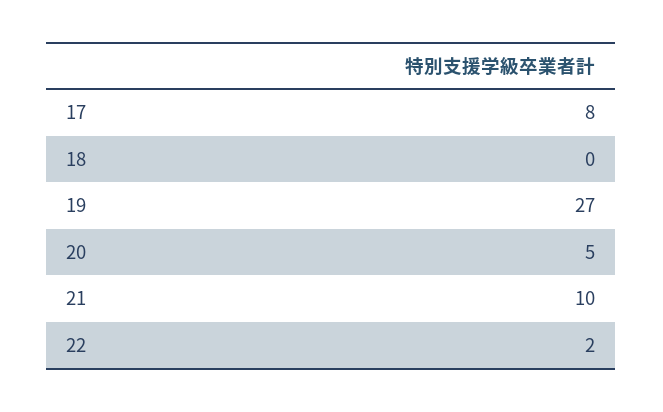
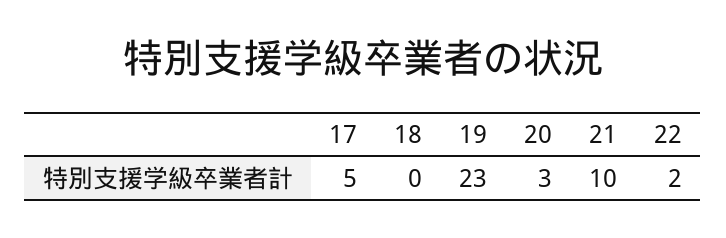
17: 8 -> 5
19: 27 -> 23
20: 5 -> 3

